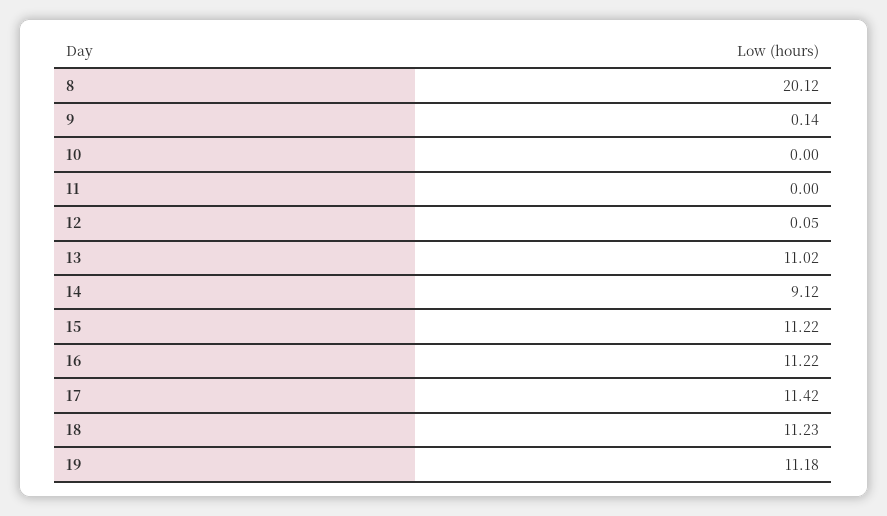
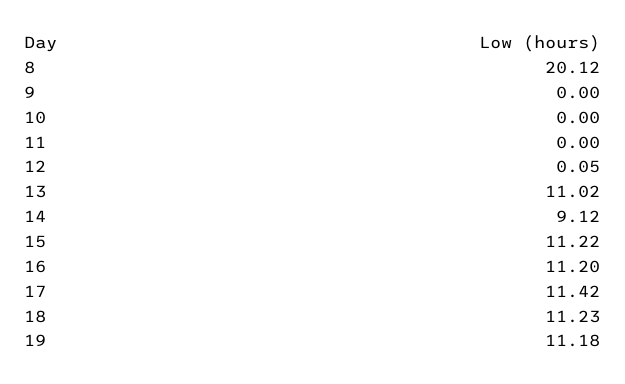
9: 0.14 -> 0
16: 11.22 -> 11.2

